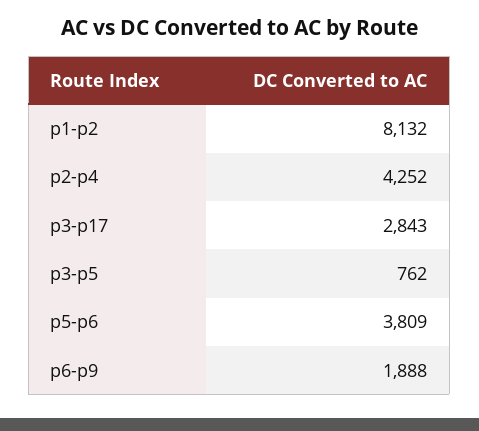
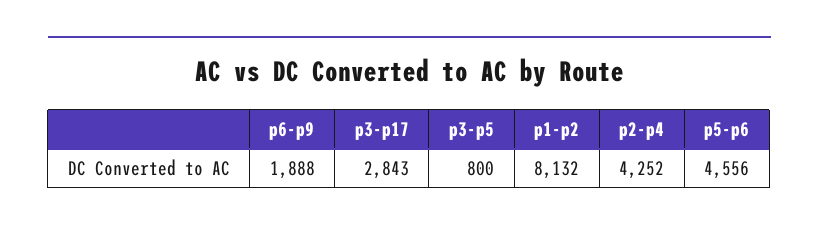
p3-p5: 762 -> 800
p5-p6: 3809 -> 4556

